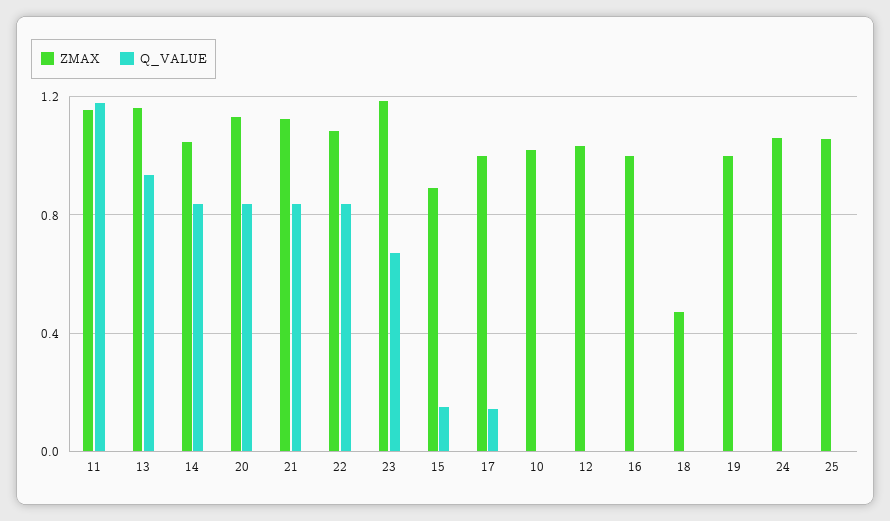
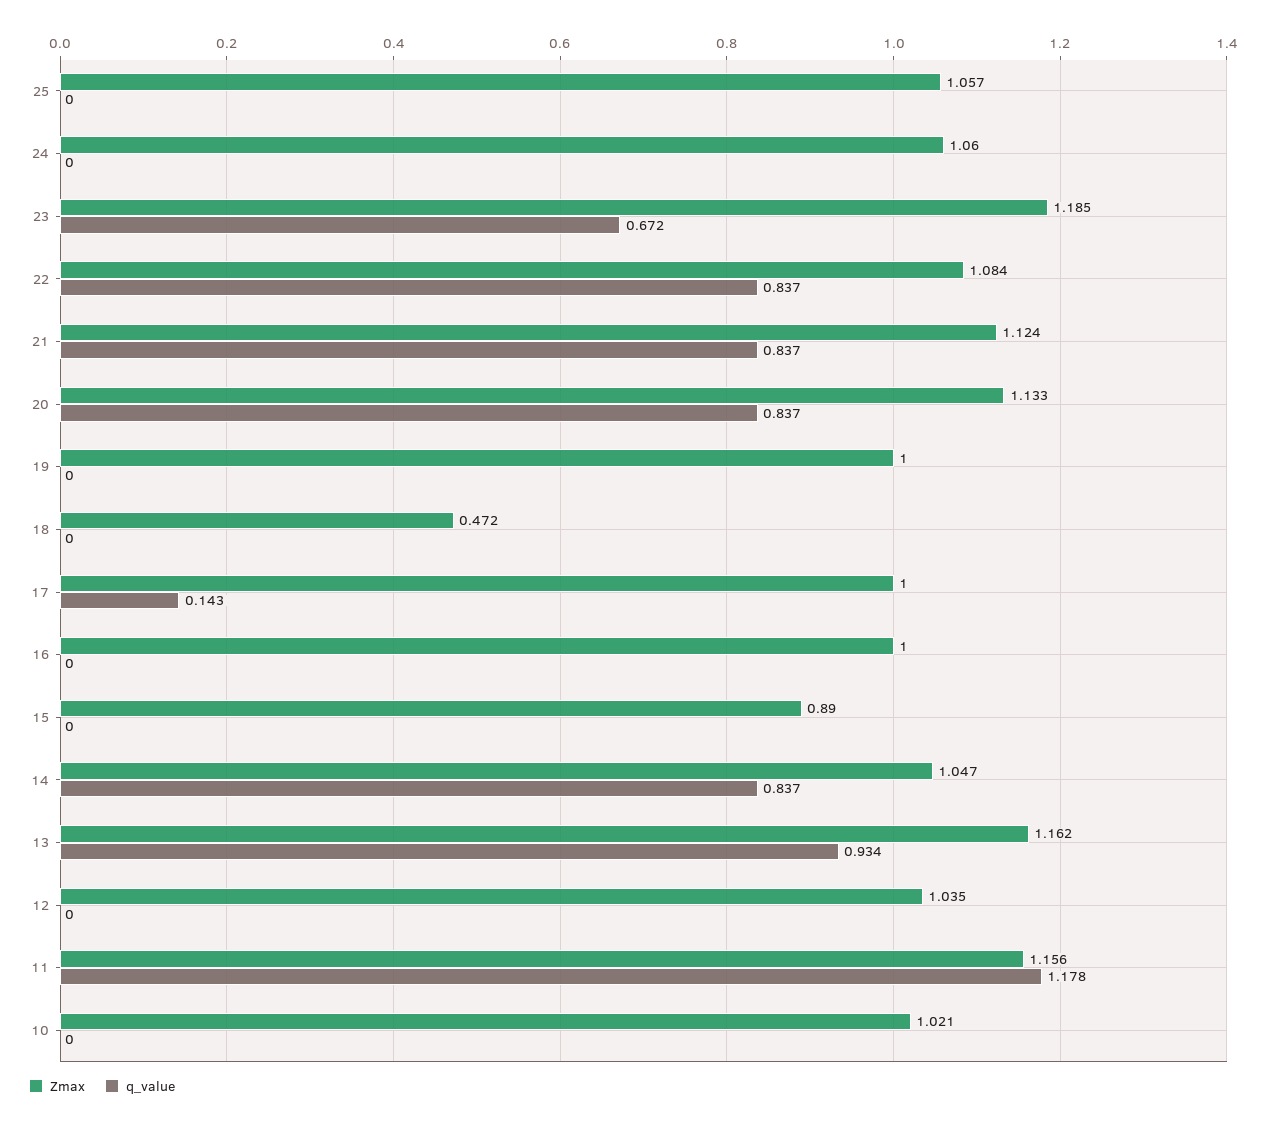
Q_VALUE, 15: 0.15 -> 0

